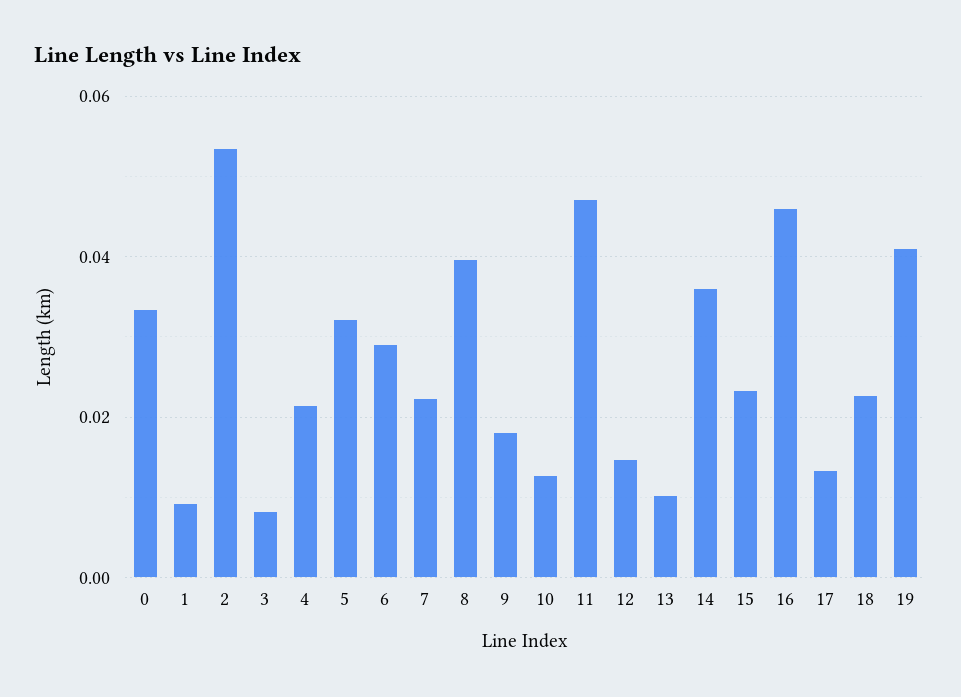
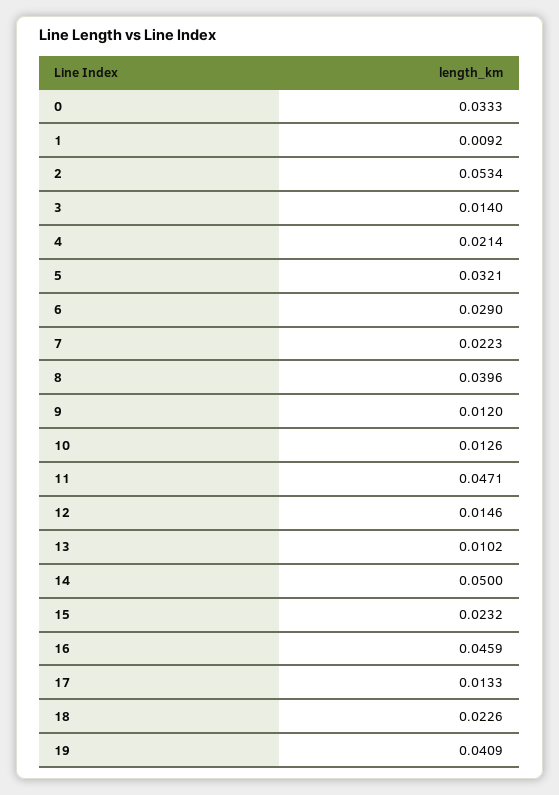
3: 0.008 -> 0.014
9: 0.018 -> 0.012
14: 0.036 -> 0.05

